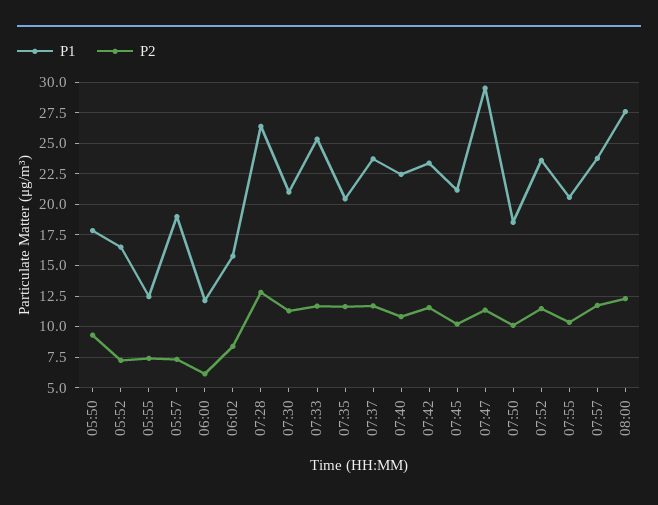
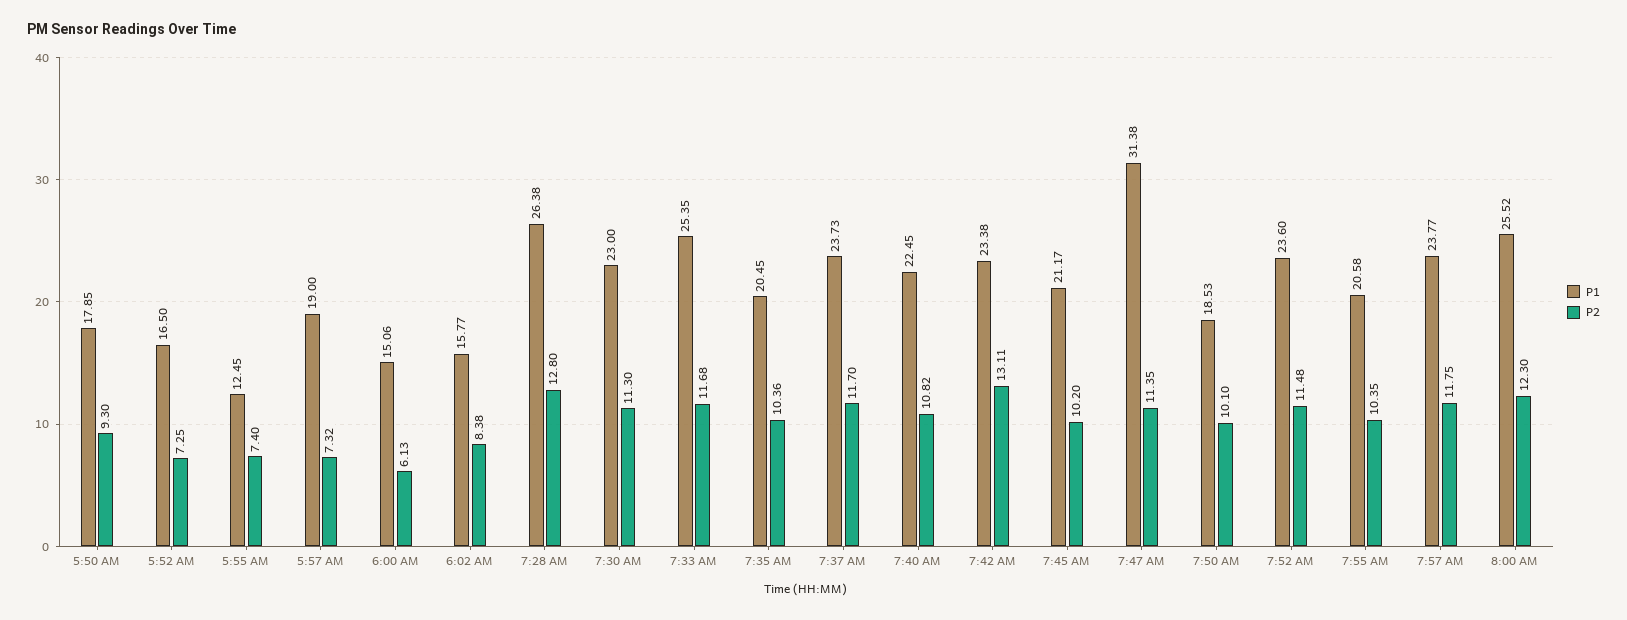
P1, 06:00: 12 -> 15.06
P1, 07:30: 21 -> 23
P2, 07:35: 11.5 -> 10.36
P2, 07:42: 11.5 -> 13.11
P1, 07:47: 29.5 -> 31.38
P1, 08:00: 27.5 -> 25.52

